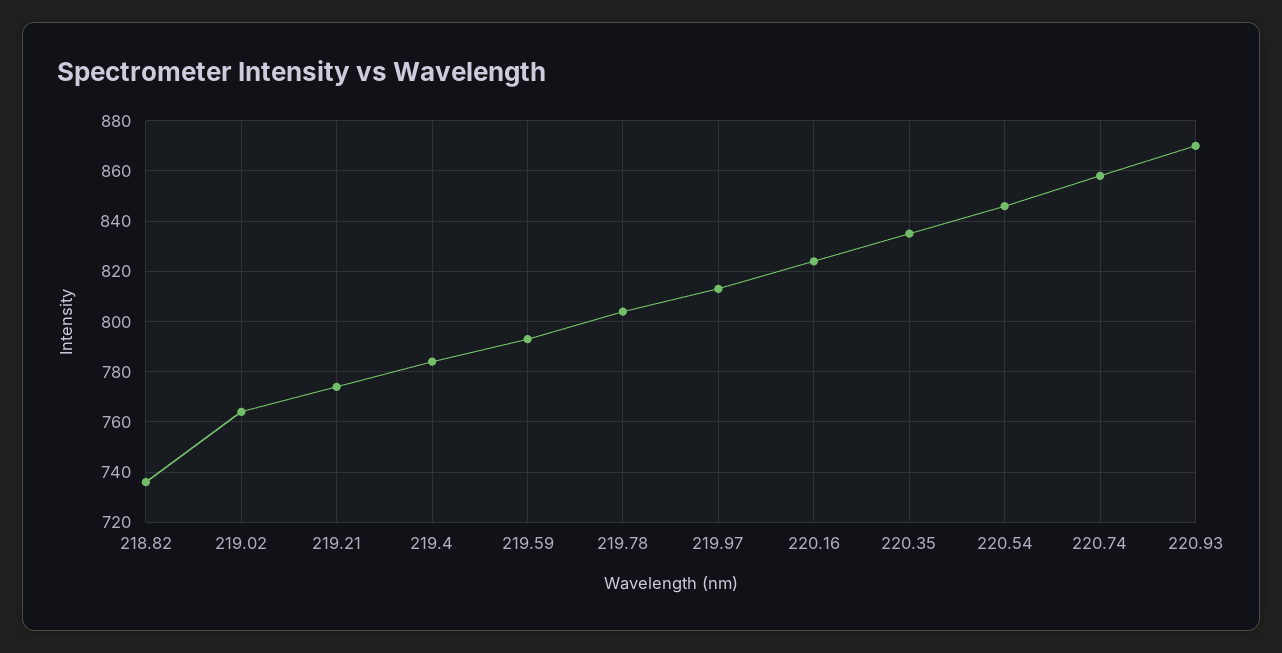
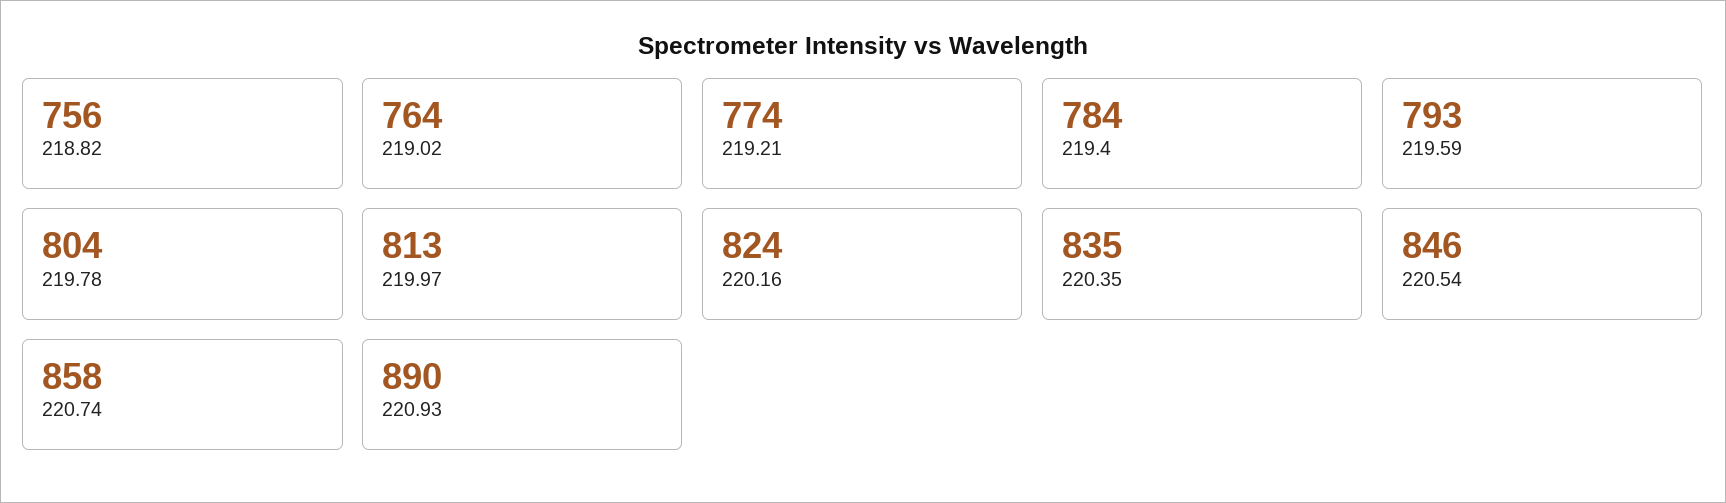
218.82: 735 -> 756
220.93: 870 -> 890

